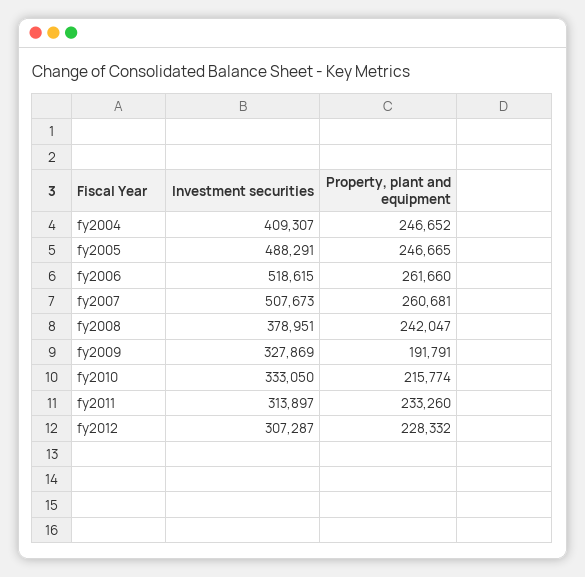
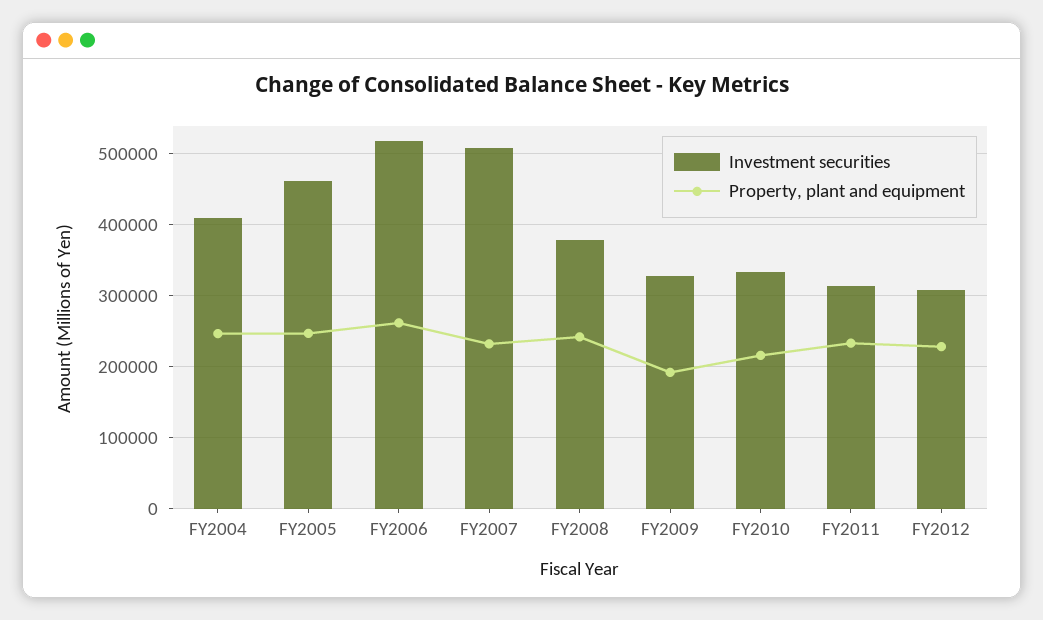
Investment securities, fy2005: 488291 -> 460000
Property, plant and equipment, fy2007: 260681 -> 230000

